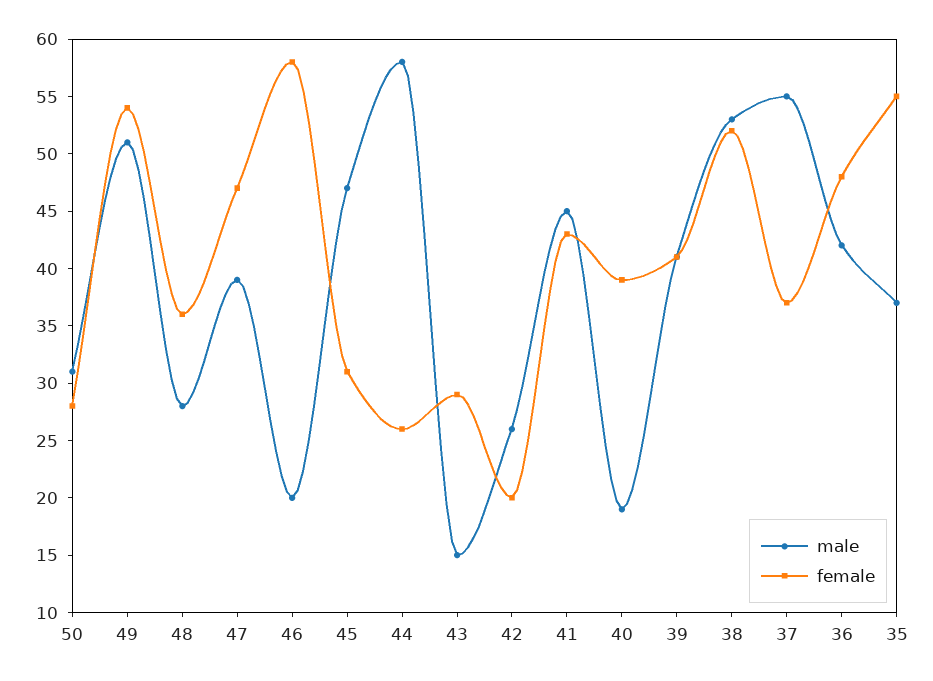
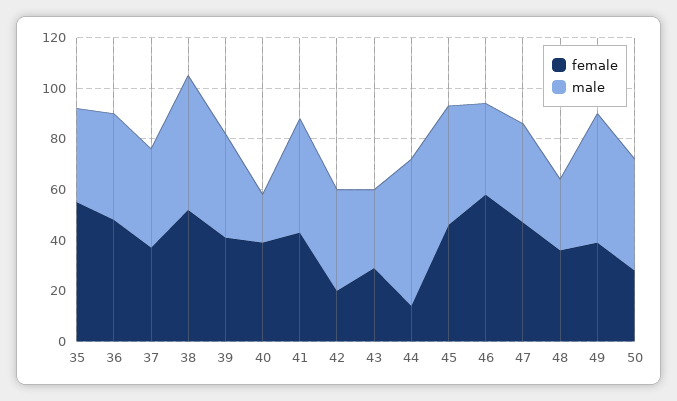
male, 50: 31 -> 45
female, 49: 54 -> 40
male, 46: 20 -> 35
female, 45: 31 -> 45
female, 44: 26 -> 15
male, 43: 15 -> 30
male, 42: 26 -> 40
male, 37: 55 -> 40

